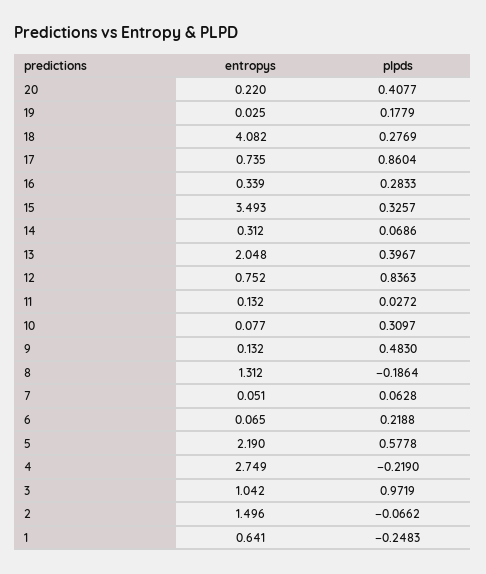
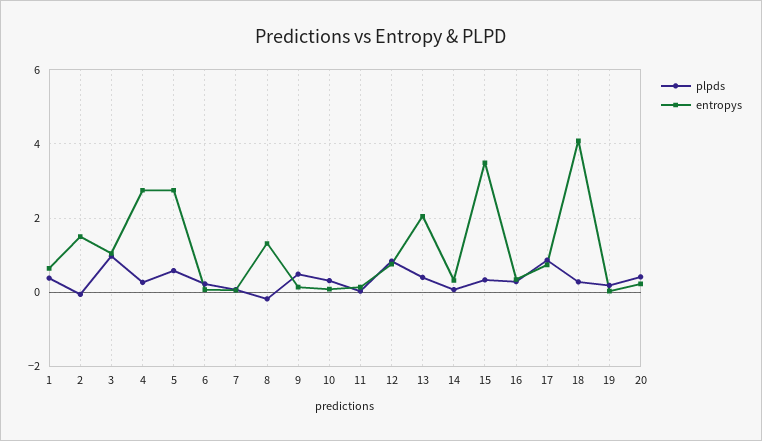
entropys, 5: 2.19 -> 2.8
plpds, 4: -0.219 -> 0.2
plpds, 1: -0.2483 -> 0.4

